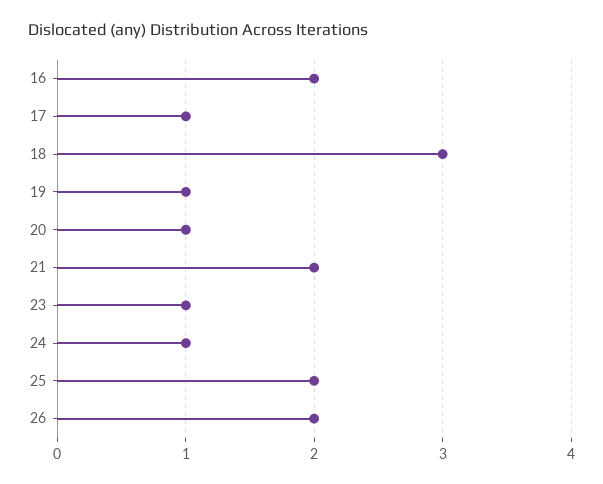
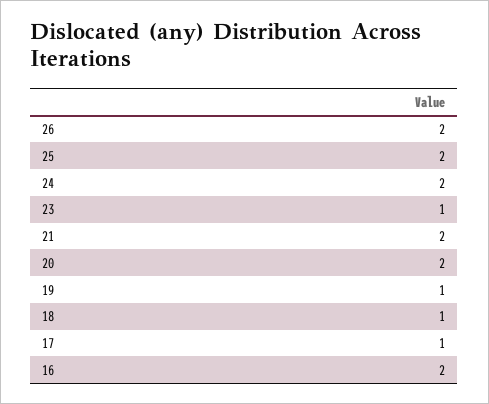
18: 3 -> 1
20: 1 -> 2
24: 1 -> 2

